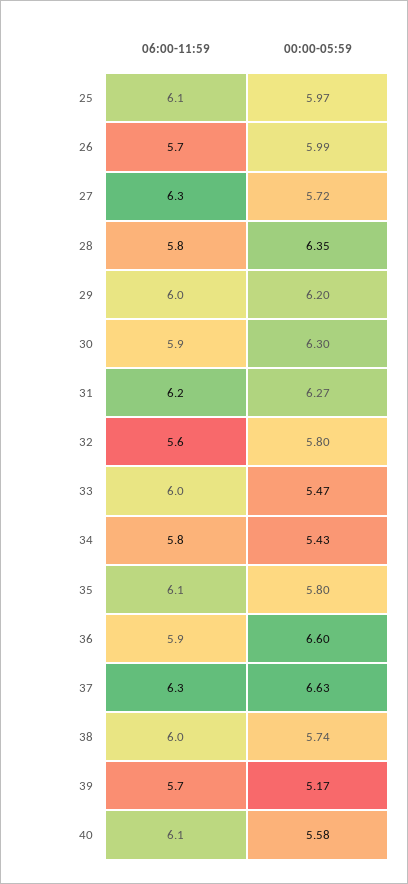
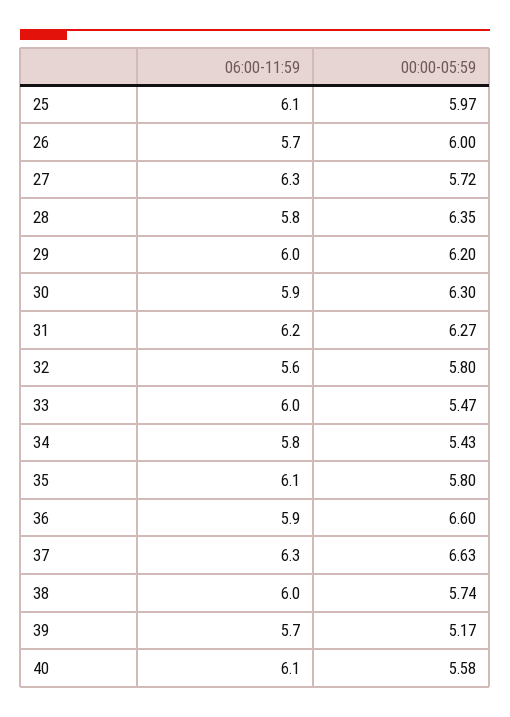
00:00-05:59, 26: 5.99 -> 6

